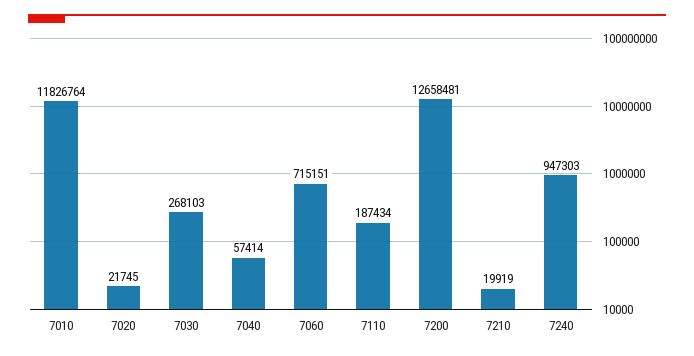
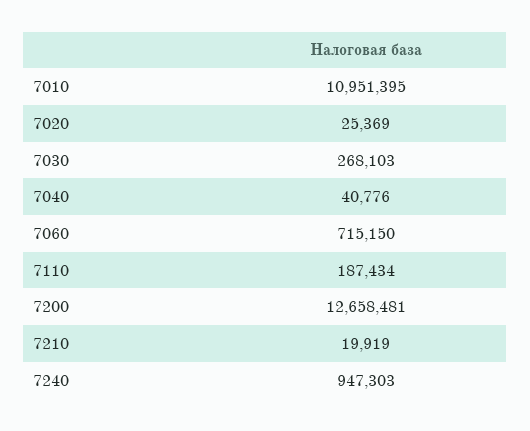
7010: 11826764 -> 10951395
7020: 21745 -> 25369
7040: 57414 -> 40776
7060: 715151 -> 715150

